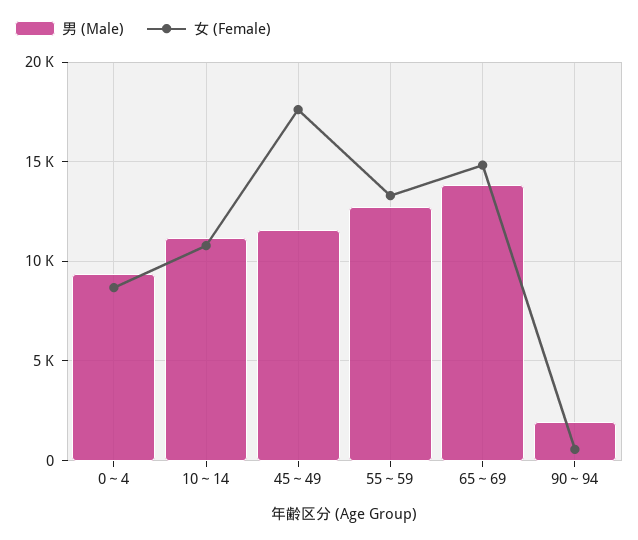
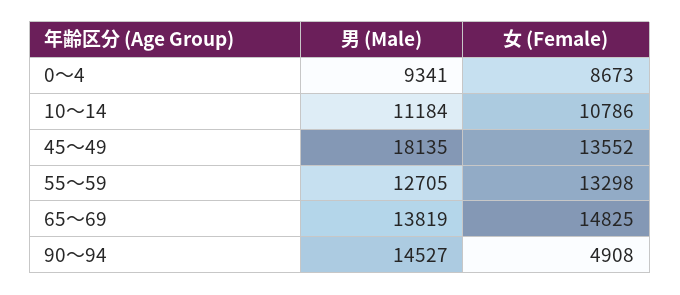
男 (Male), 45～49: 11500 -> 18135
女 (Female), 45～49: 17500 -> 13552
男 (Male), 90～94: 2000 -> 14527
女 (Female), 90～94: 500 -> 4908

